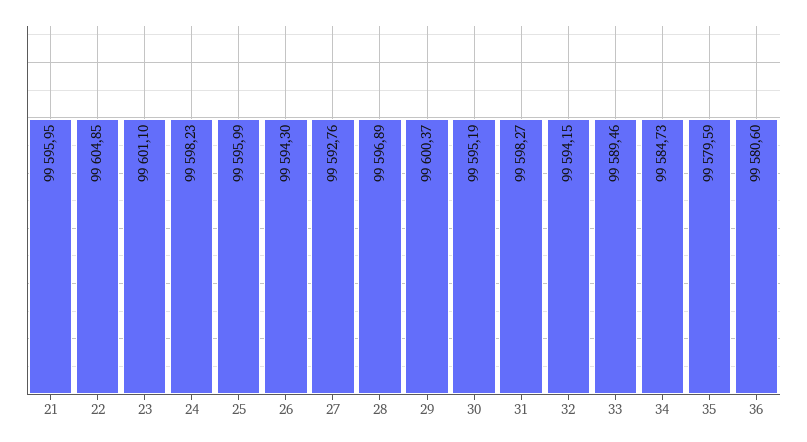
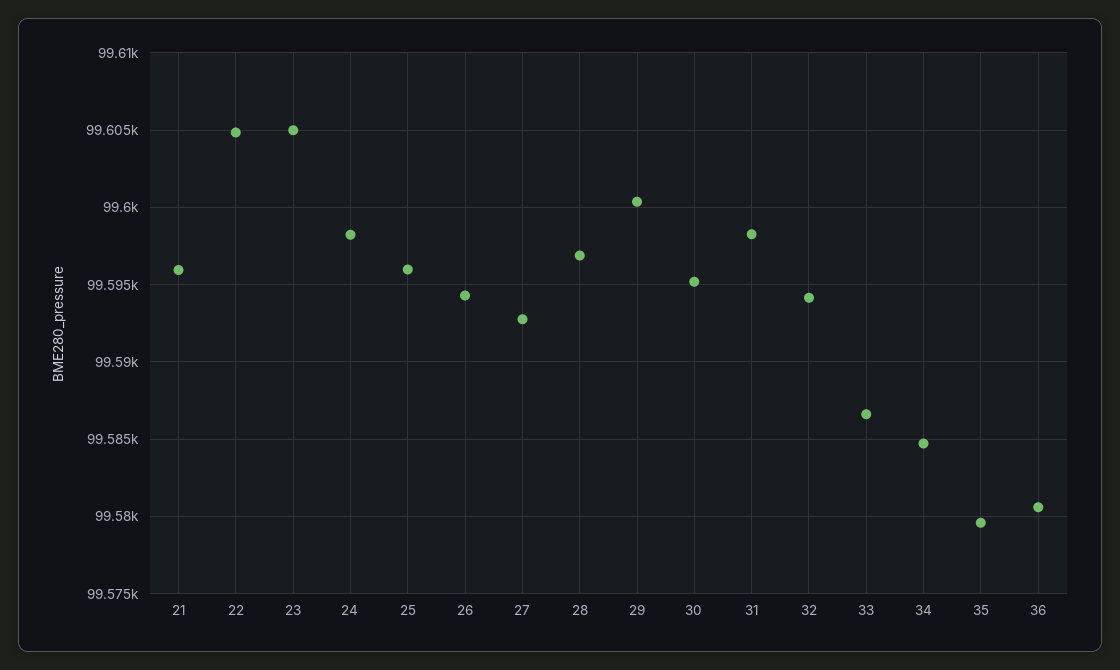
23: 99601.1 -> 99605
33: 99589.46 -> 99586.5

